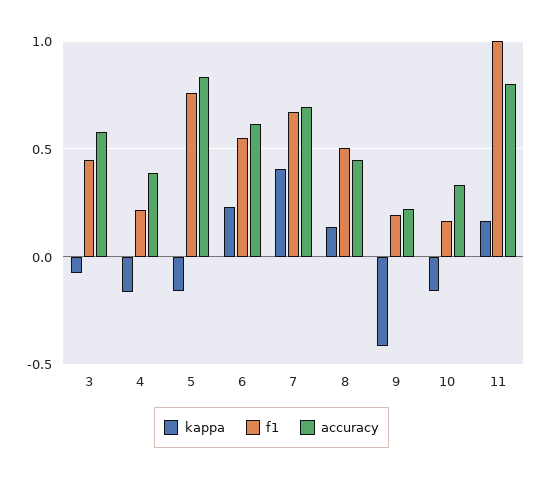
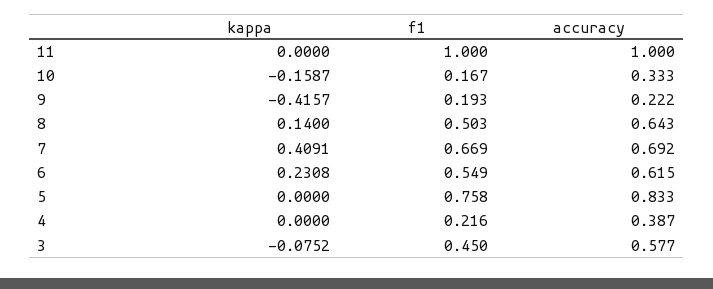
kappa, 4: -0.15 -> 0
kappa, 5: -0.15 -> 0
accuracy, 8: 0.45 -> 0.643
kappa, 11: 0.15 -> 0
accuracy, 11: 0.8 -> 1

